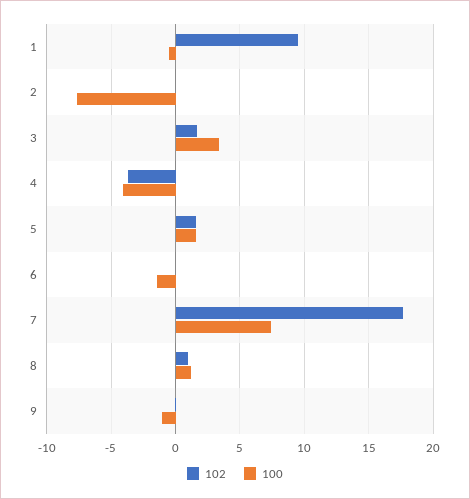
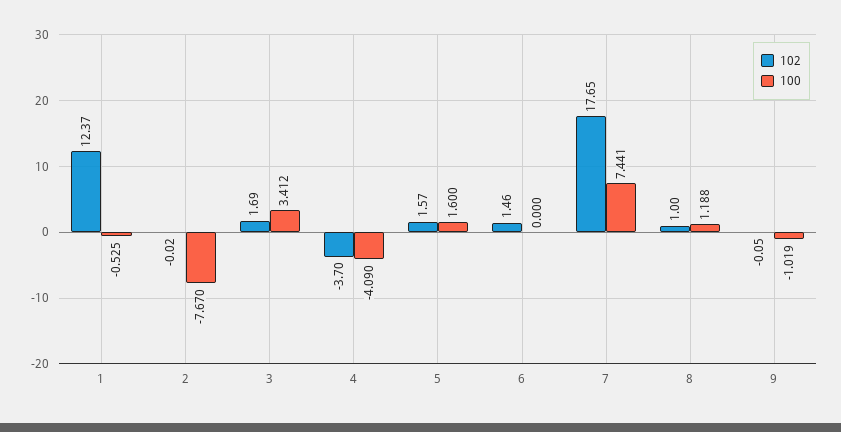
102, 1: 9.5 -> 12.37
102, 6: 0 -> 1.46
100, 6: -1.5 -> 0

